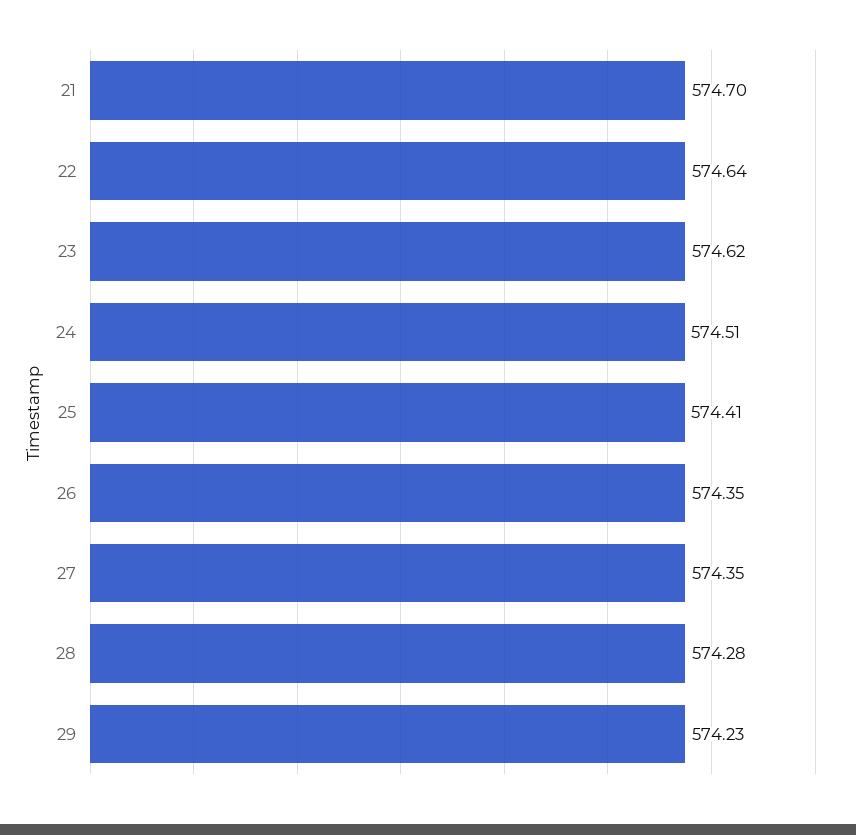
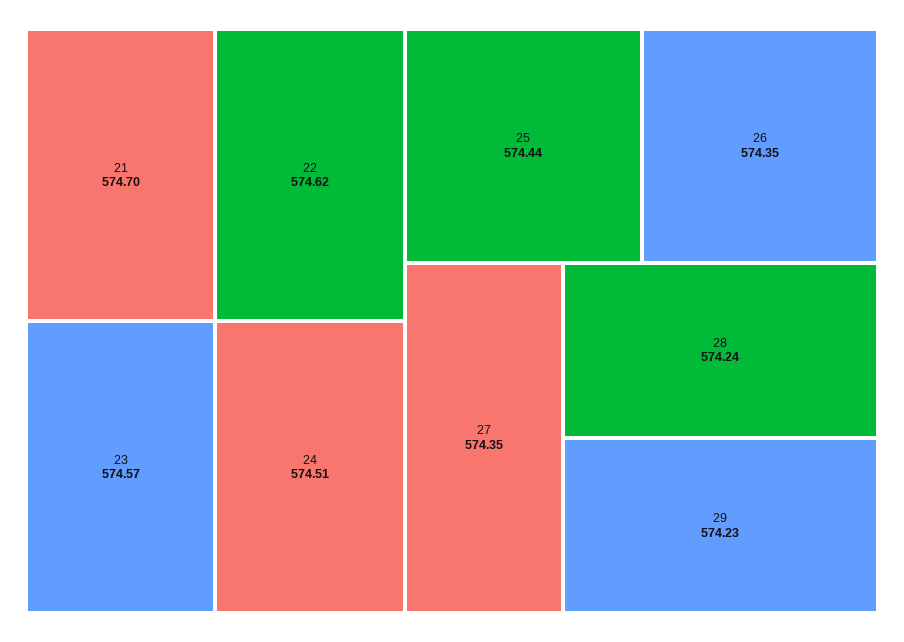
22: 574.64 -> 574.62
23: 574.62 -> 574.57
25: 574.41 -> 574.44
28: 574.28 -> 574.24

